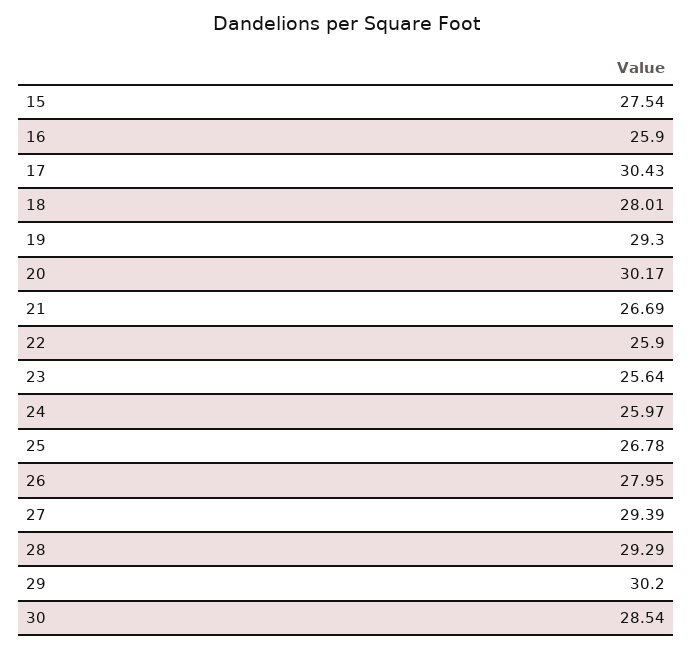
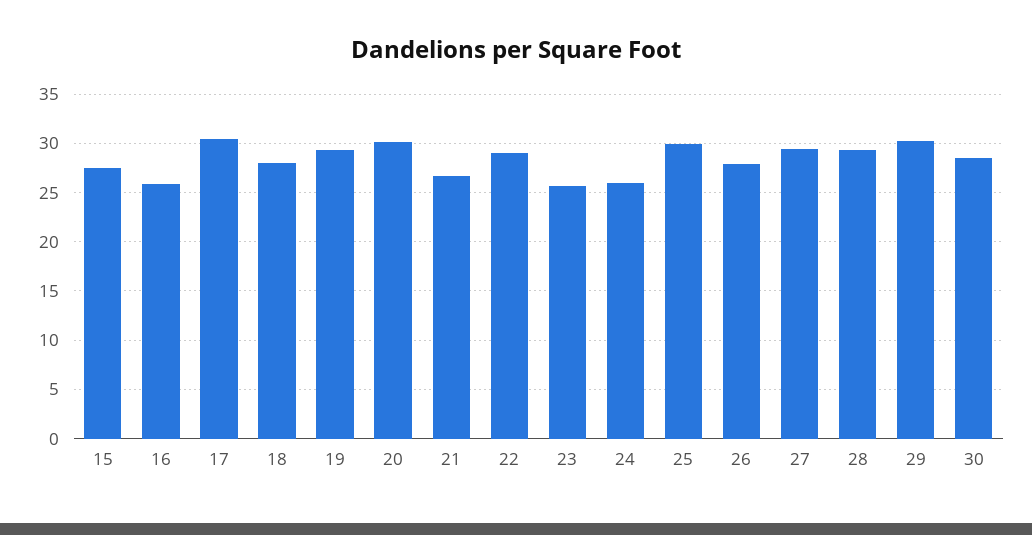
22: 25.9 -> 29
25: 26.78 -> 30

